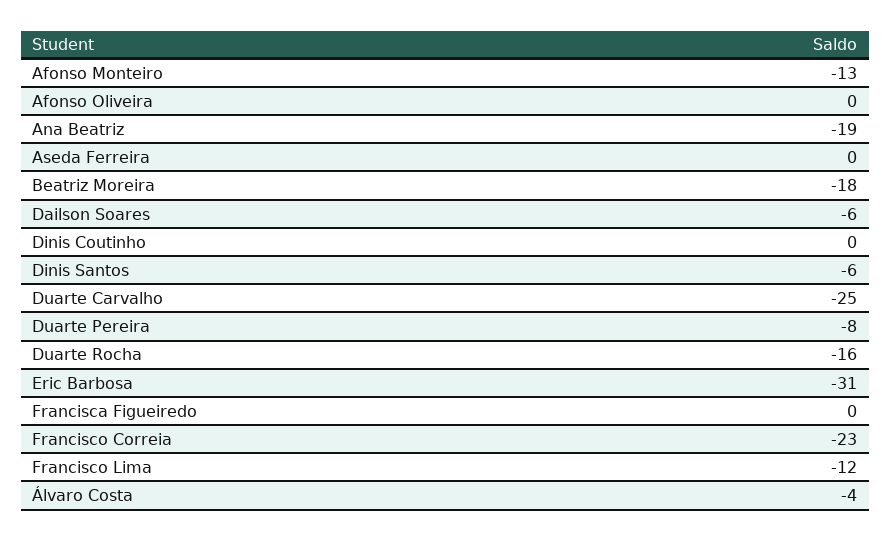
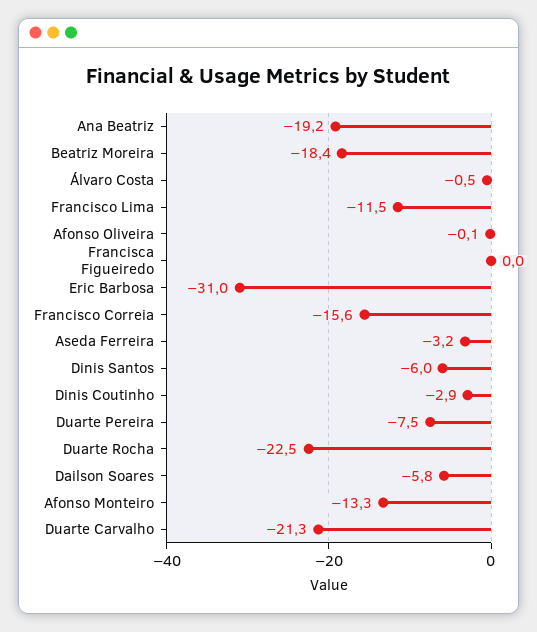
Aseda Ferreira: 0 -> -3.2
Dinis Coutinho: 0 -> -2.9
Duarte Carvalho: -25 -> -21.3
Duarte Rocha: -16 -> -22.5
Francisco Correia: -23 -> -15.6
Álvaro Costa: -4 -> -0.5

